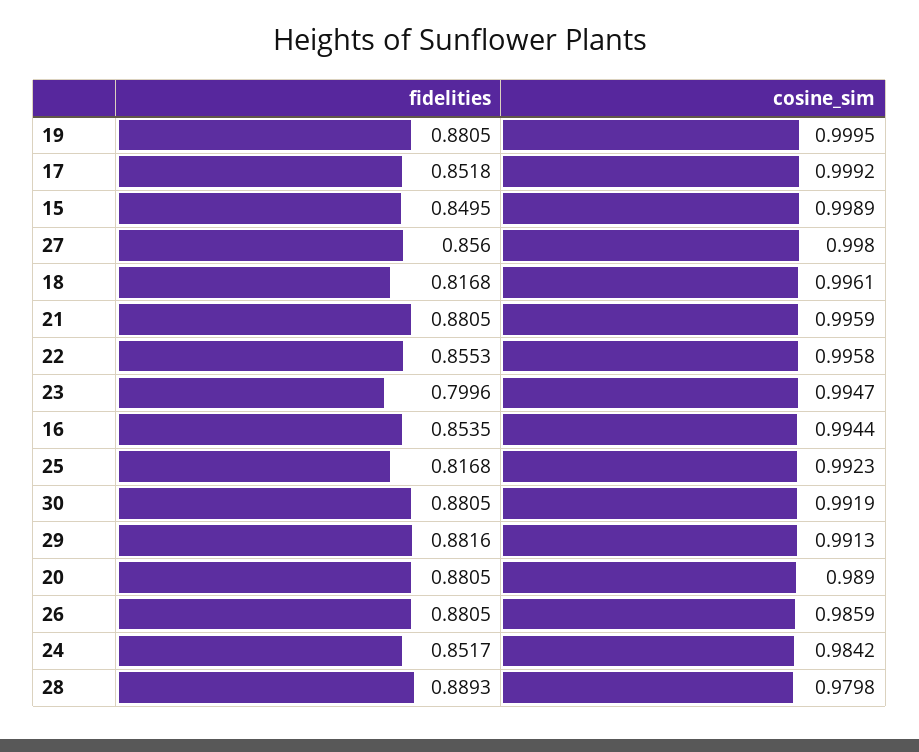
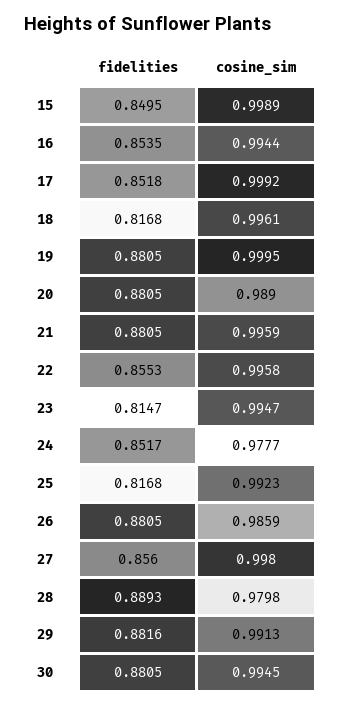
fidelities, 23: 0.7996 -> 0.8147
cosine_sim, 30: 0.9919 -> 0.9945
cosine_sim, 24: 0.9842 -> 0.9777

